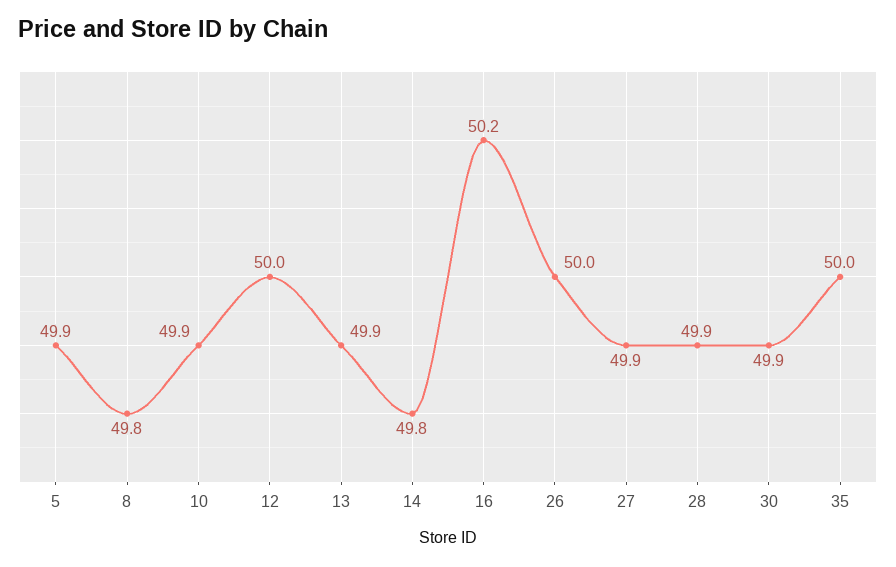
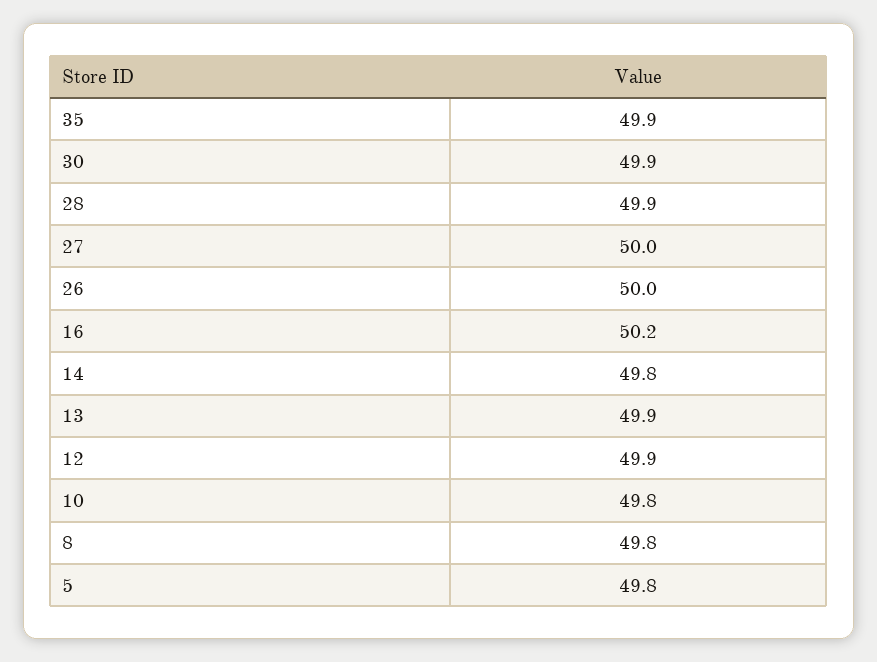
5: 49.9 -> 49.8
10: 49.9 -> 49.8
12: 50 -> 49.9
27: 49.9 -> 50
35: 50 -> 49.9

